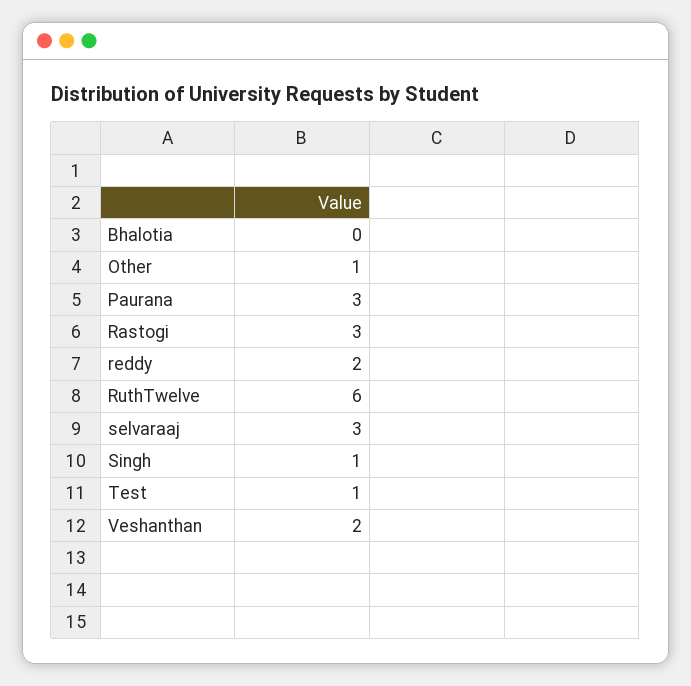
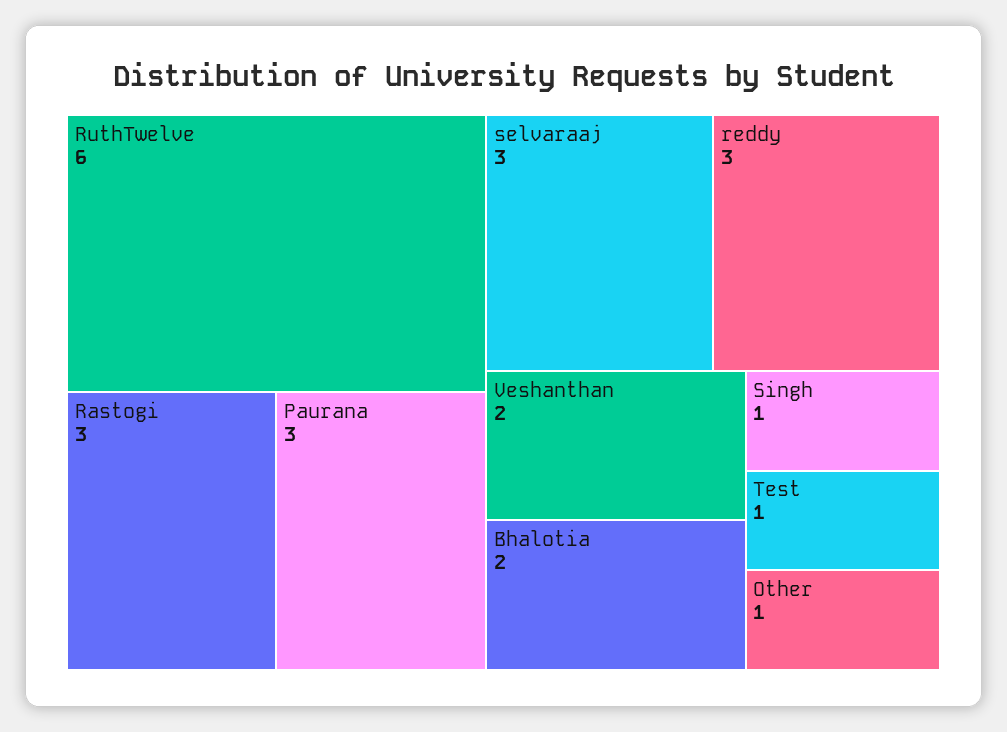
Bhalotia: 0 -> 2
reddy: 2 -> 3

